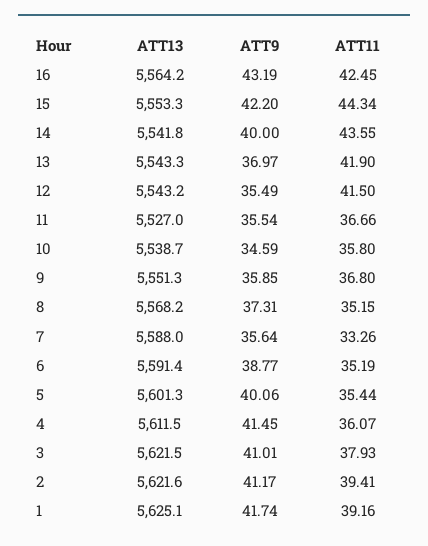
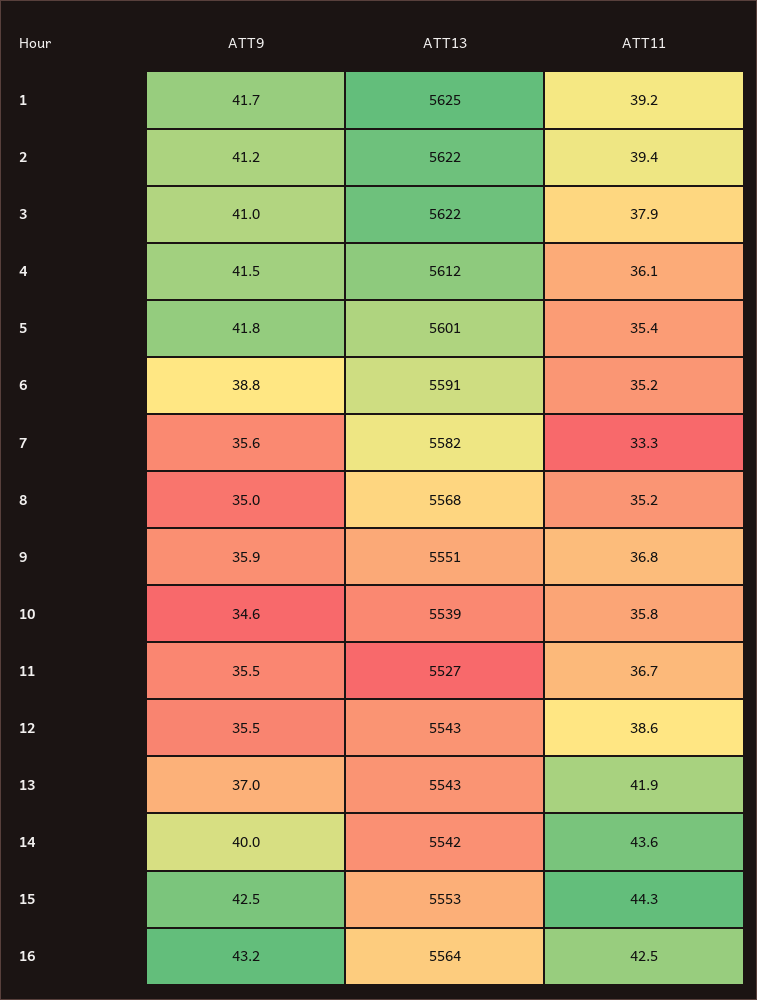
ATT9, 15: 42.2 -> 42.5
ATT11, 12: 41.5 -> 38.6
ATT9, 8: 37.31 -> 35
ATT13, 7: 5588 -> 5582
ATT9, 5: 40.06 -> 41.8

